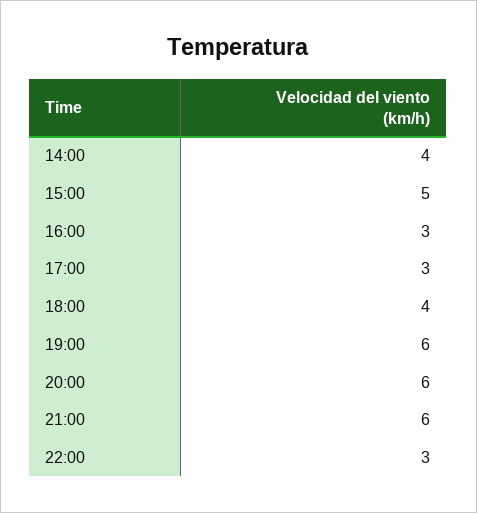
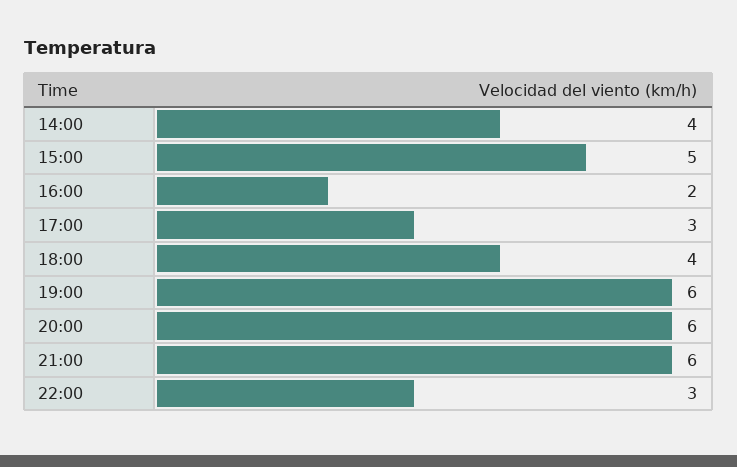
16:00: 3 -> 2

